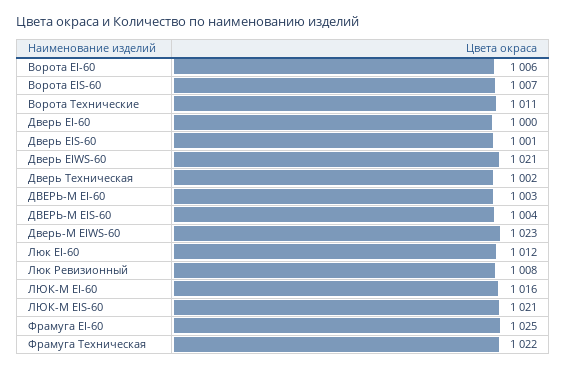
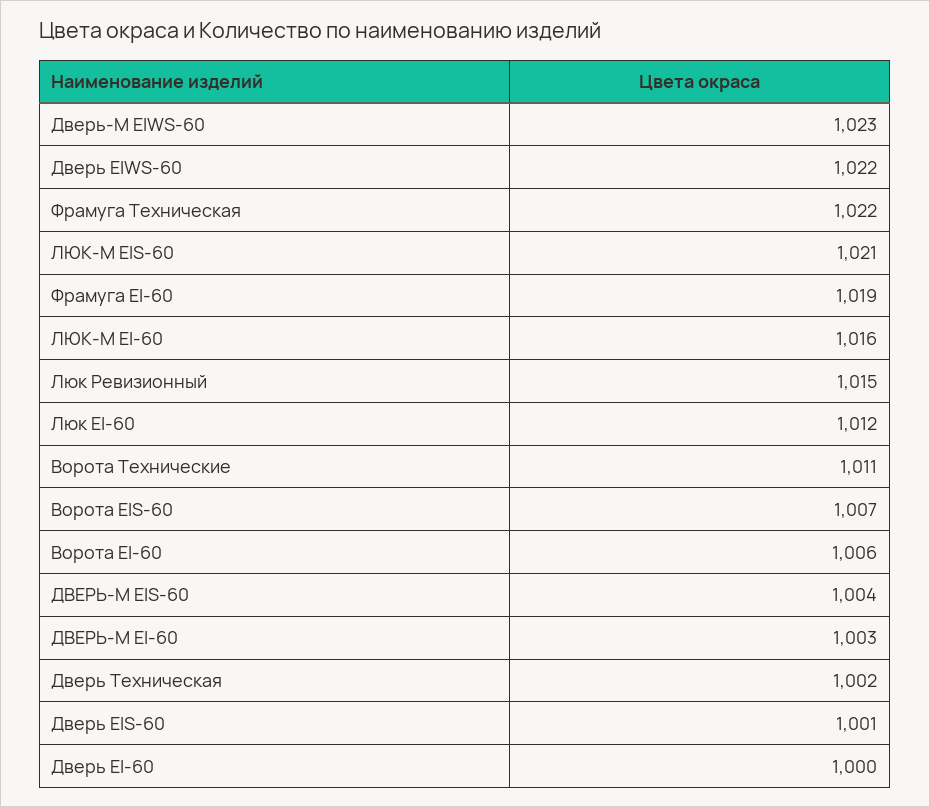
Дверь EIWS-60: 1021 -> 1022
Люк Ревизионный: 1008 -> 1015
Фрамуга EI-60: 1025 -> 1019

